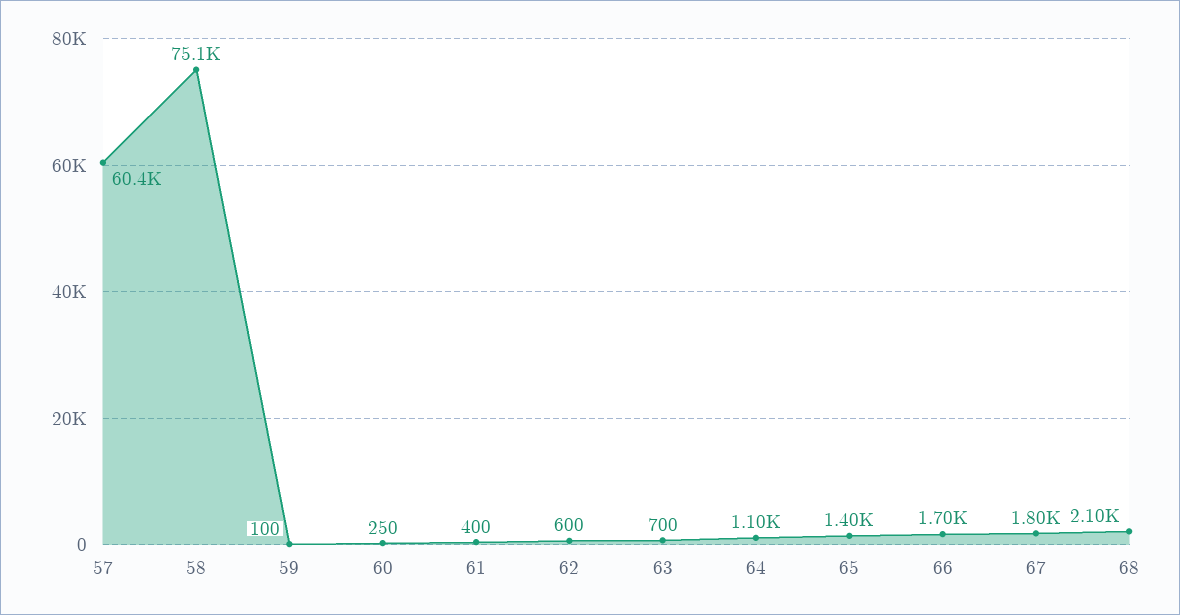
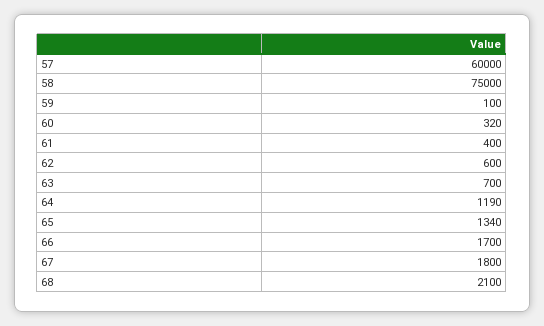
57: 60400 -> 60000
58: 75100 -> 75000
60: 250 -> 320
64: 1100 -> 1190
65: 1400 -> 1340

